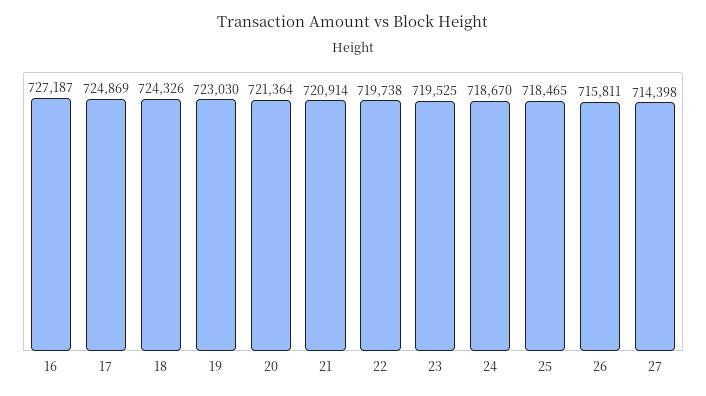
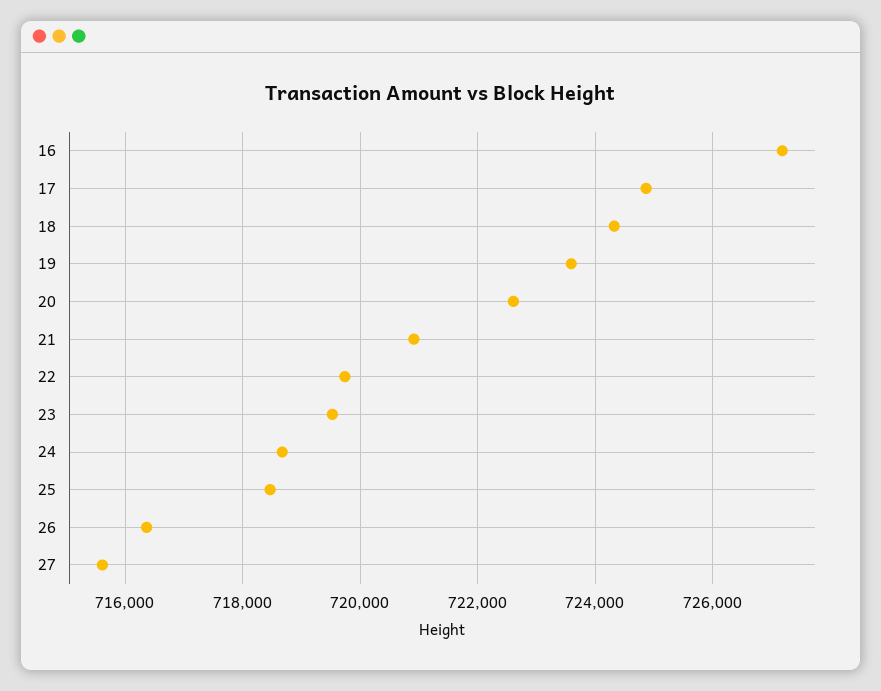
19: 723030 -> 723600
20: 721364 -> 722600
26: 715811 -> 716400
27: 714398 -> 715600

